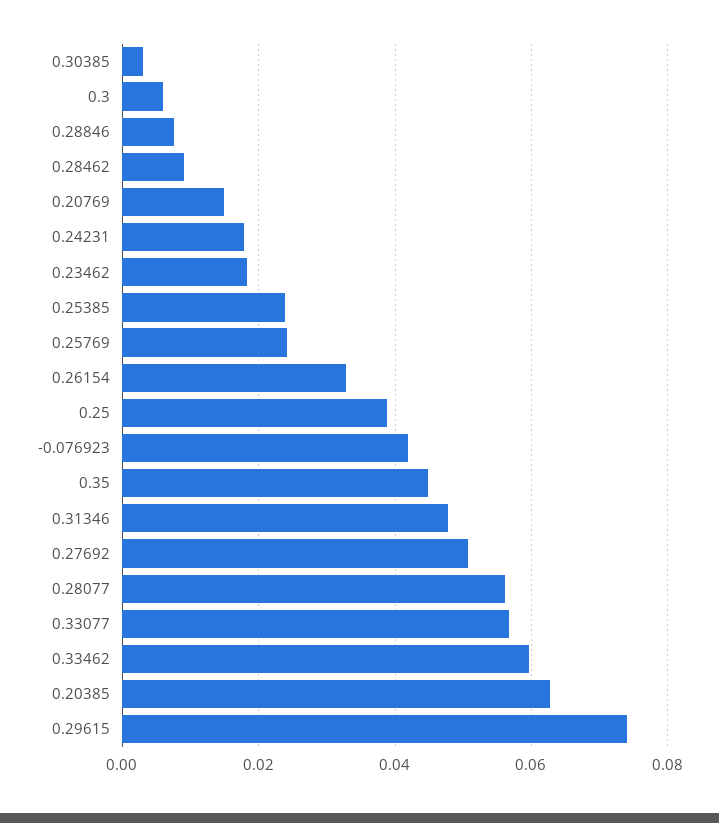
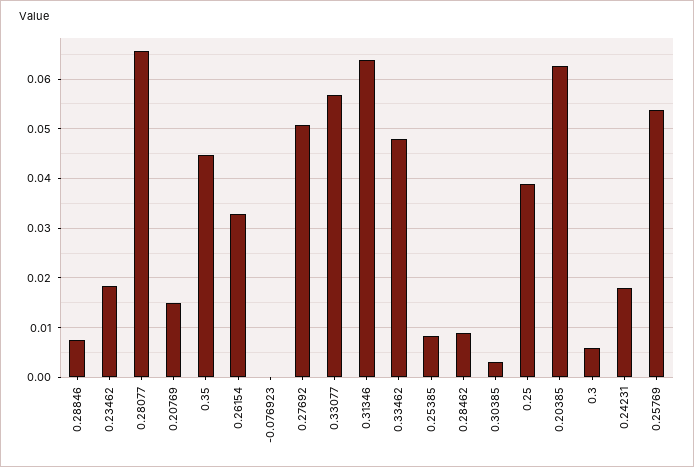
0.25385: 0.024 -> 0.008
0.25769: 0.024 -> 0.054
-0.076923: 0.042 -> 0
0.31346: 0.048 -> 0.064
0.28077: 0.056 -> 0.066
0.33462: 0.06 -> 0.048
0.29615: 0.074 -> none

